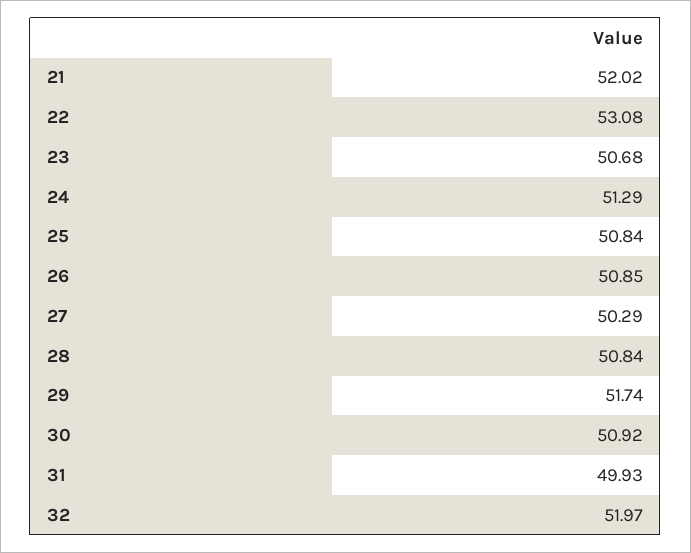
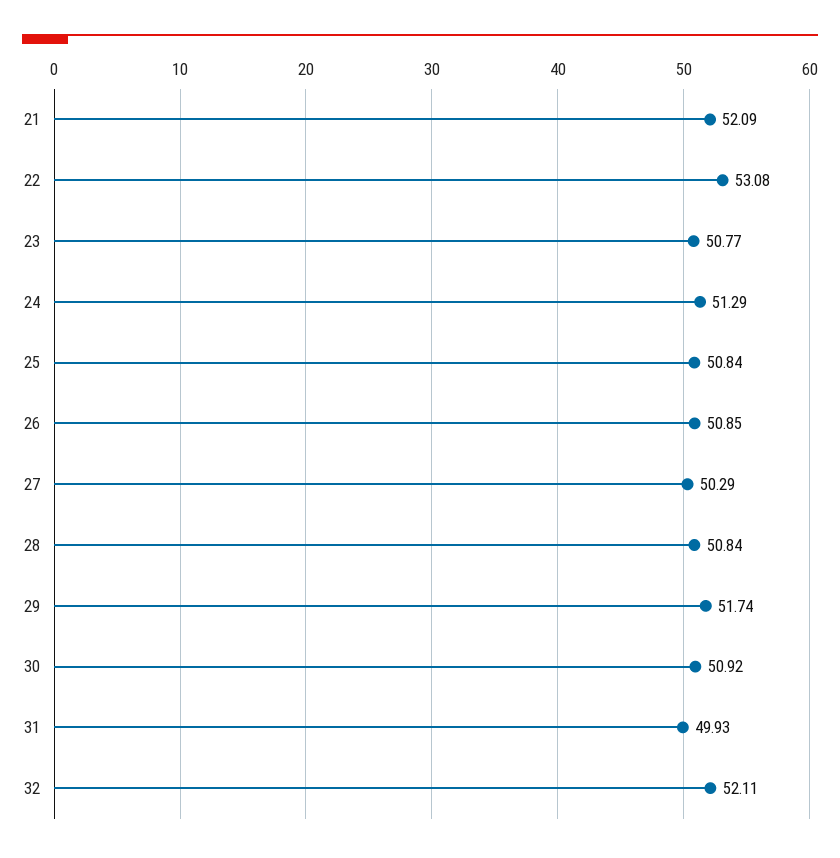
21: 52.02 -> 52.09
23: 50.68 -> 50.77
32: 51.97 -> 52.11

